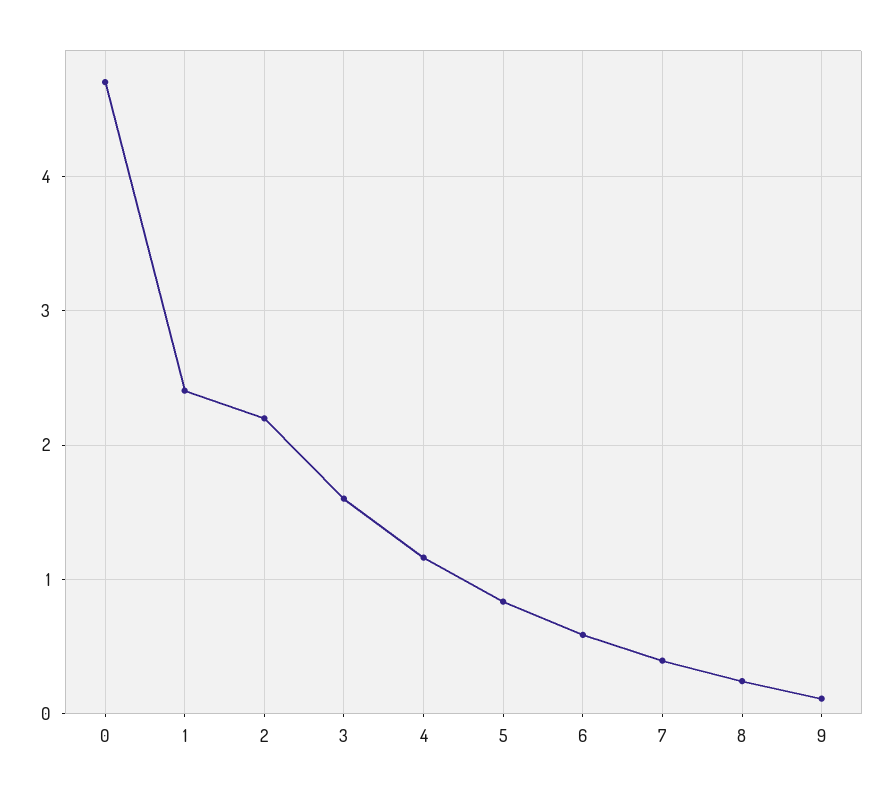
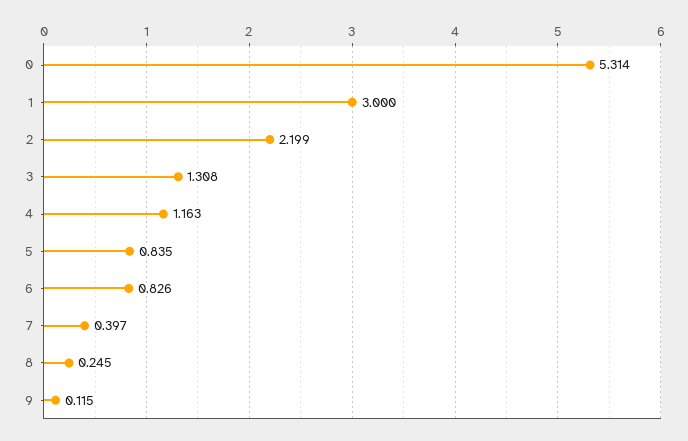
0: 4.7 -> 5.314
1: 2.4 -> 3
3: 1.6 -> 1.308
6: 0.6 -> 0.826

